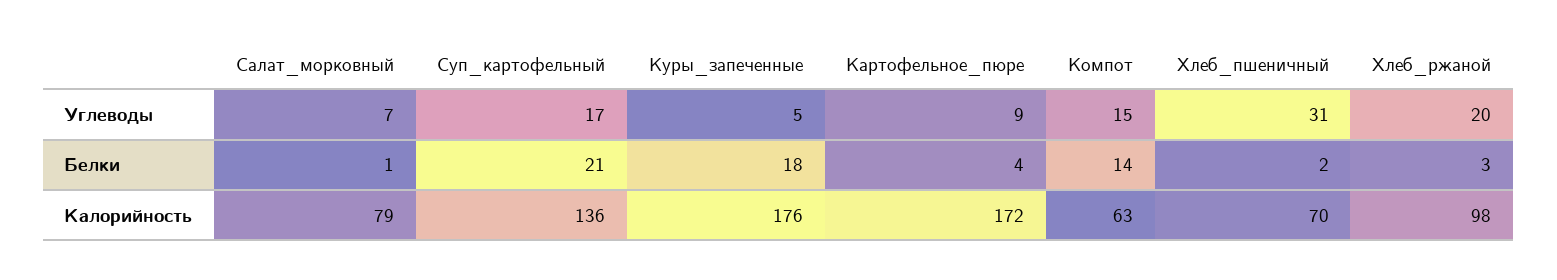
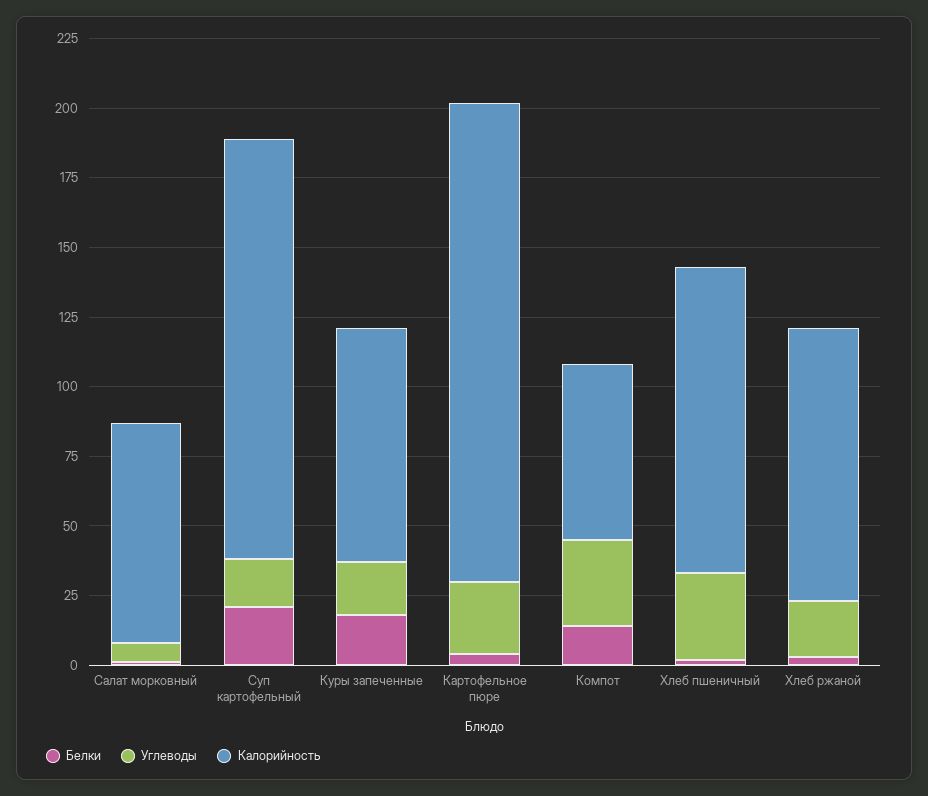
Углеводы, Куры_запеченные: 5 -> 20
Углеводы, Картофельное_пюре: 9 -> 25
Углеводы, Компот: 15 -> 30
Калорийность, Суп_картофельный: 136 -> 150
Калорийность, Куры_запеченные: 176 -> 85
Калорийность, Хлеб_пшеничный: 70 -> 110

